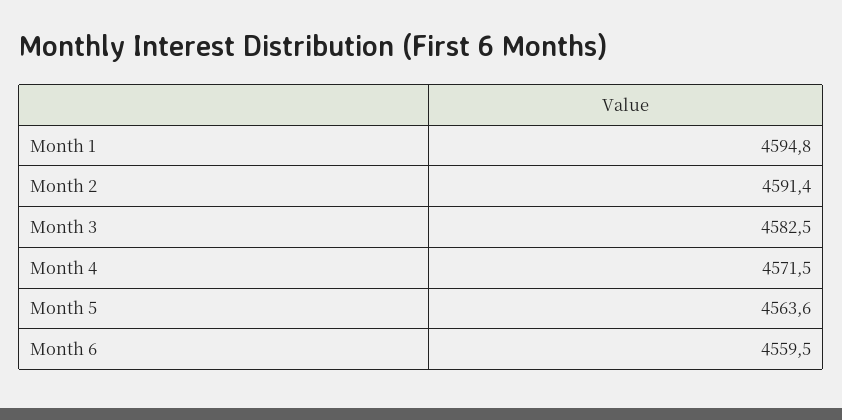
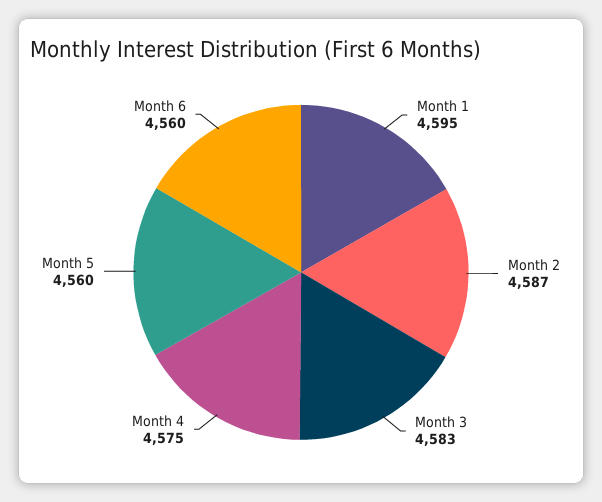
Month 2: 4591.4 -> 4587
Month 4: 4571.5 -> 4575
Month 5: 4563.6 -> 4560

